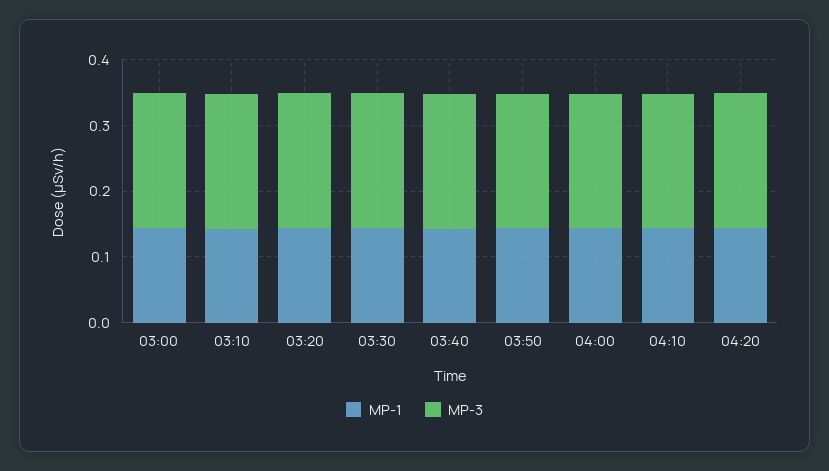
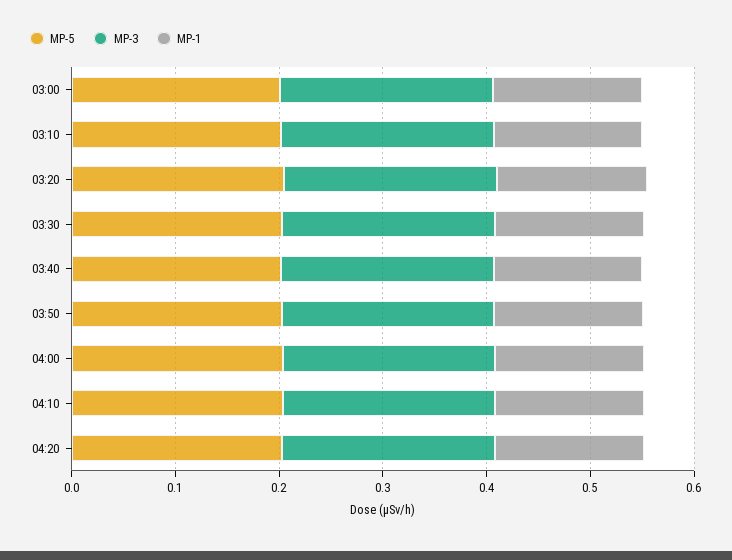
MP-5, 03:00: none -> 0.2
MP-5, 03:10: none -> 0.2
MP-5, 03:20: none -> 0.2
MP-5, 03:30: none -> 0.2
MP-5, 03:40: none -> 0.2
MP-5, 03:50: none -> 0.2
MP-5, 04:00: none -> 0.2
MP-5, 04:10: none -> 0.2
MP-5, 04:20: none -> 0.2

